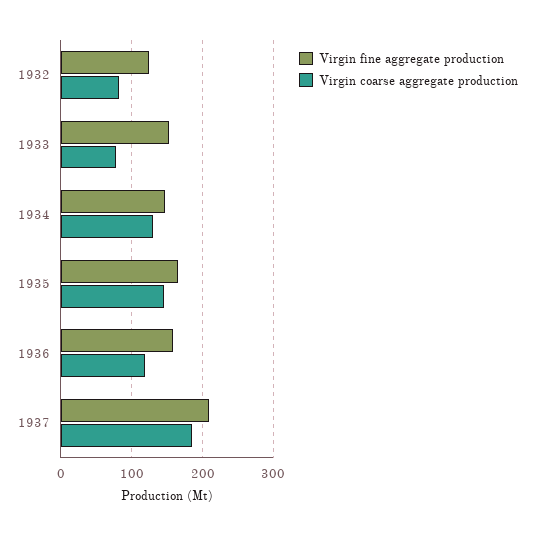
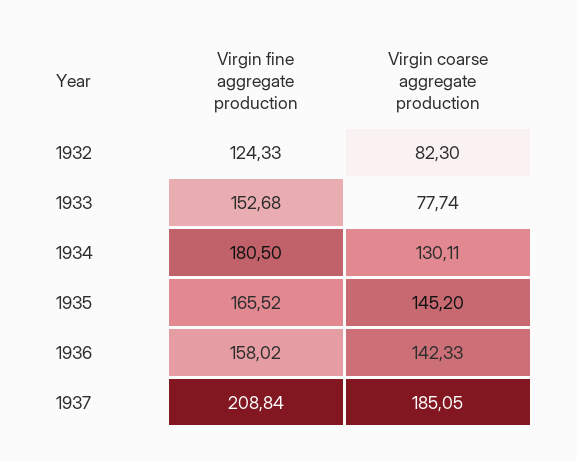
Virgin fine aggregate production, 1934: 150 -> 180.5
Virgin coarse aggregate production, 1936: 120 -> 142.33

